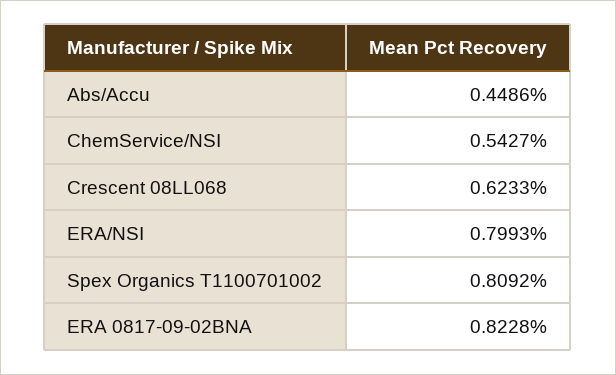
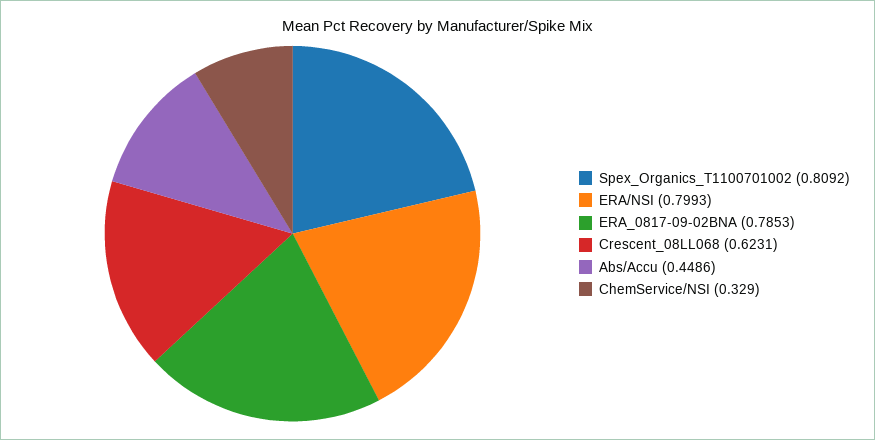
ChemService/NSI: 0.5427 -> 0.329
Crescent 08LL068: 0.6233 -> 0.6231
ERA 0817-09-02BNA: 0.8228 -> 0.7853

